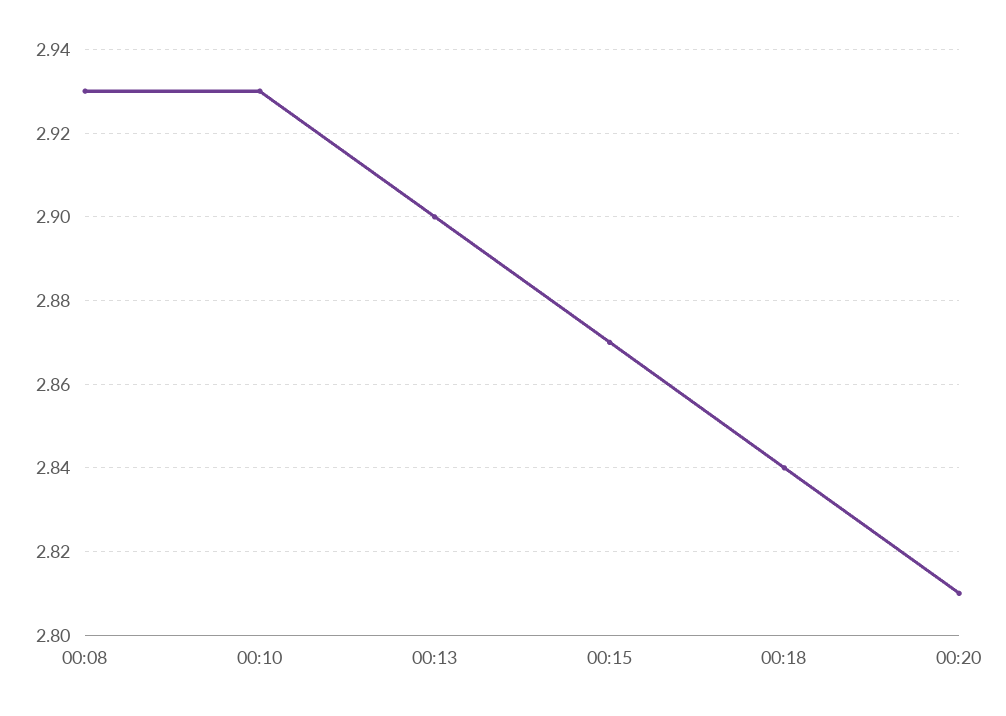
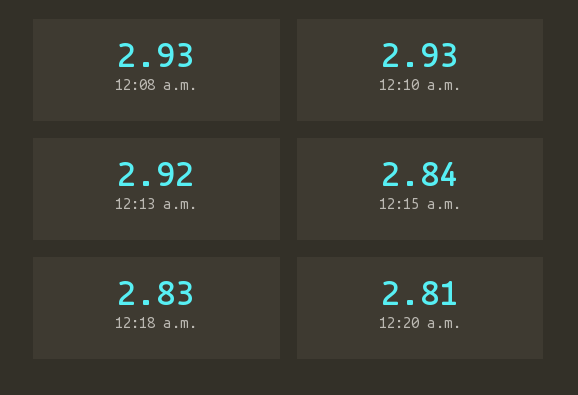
00:13: 2.9 -> 2.92
00:15: 2.87 -> 2.84
00:18: 2.84 -> 2.83

